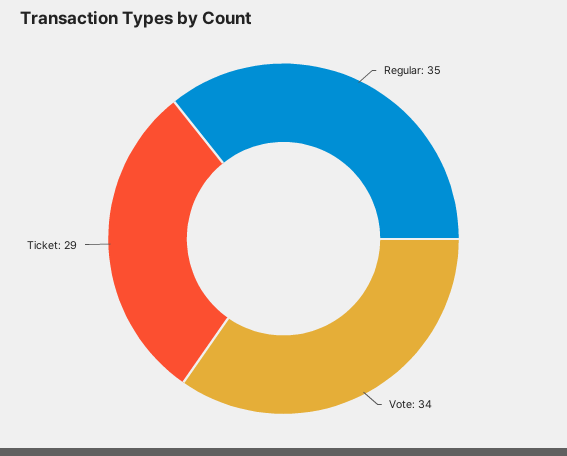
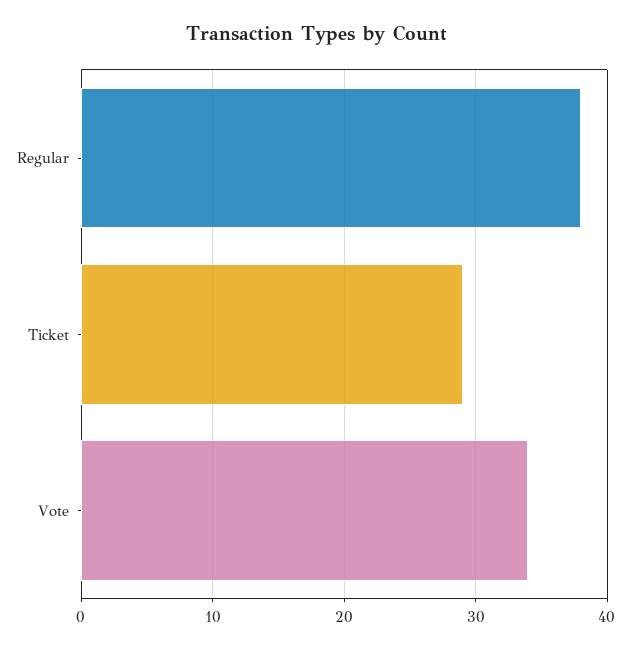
Regular: 35 -> 38

